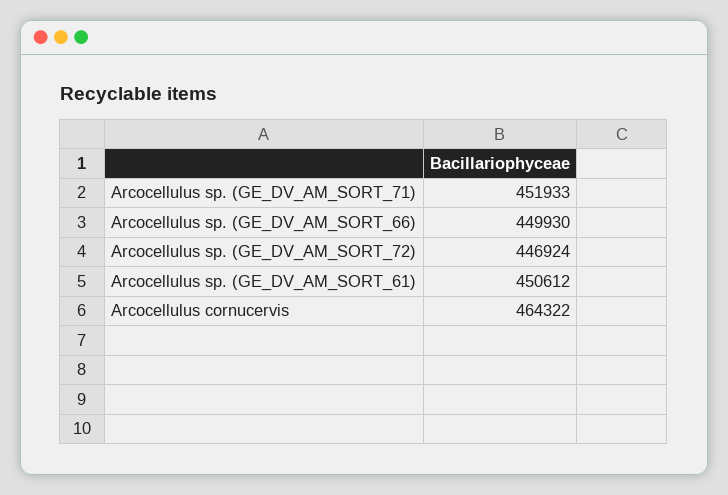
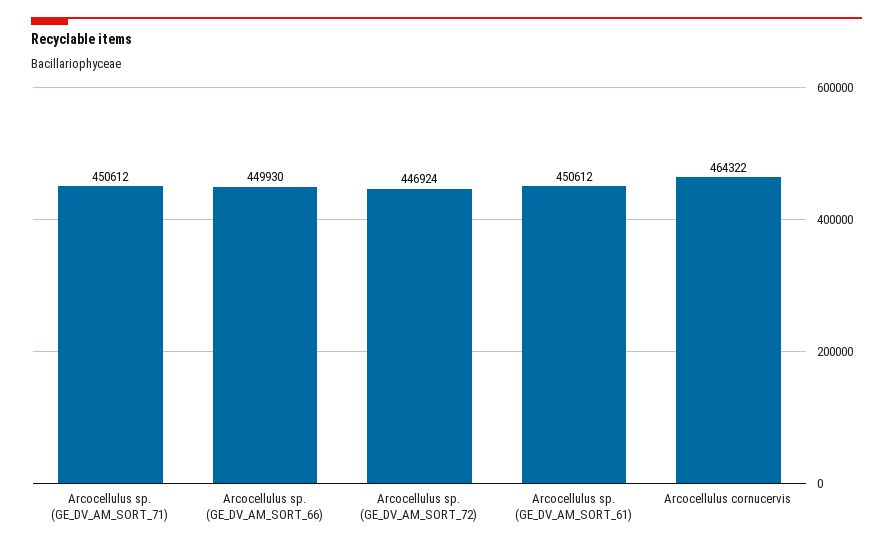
Arcocellulus sp. (GE_DV_AM_SORT_71): 451933 -> 450612

